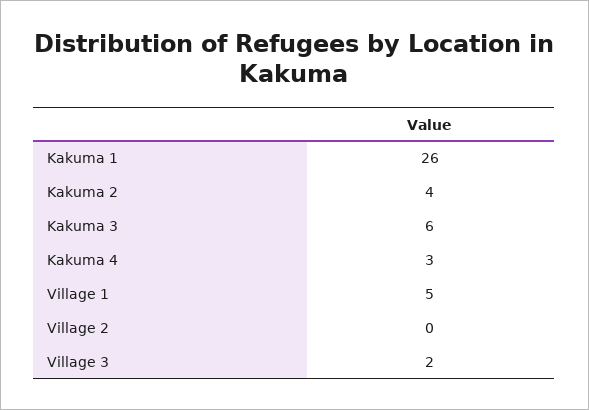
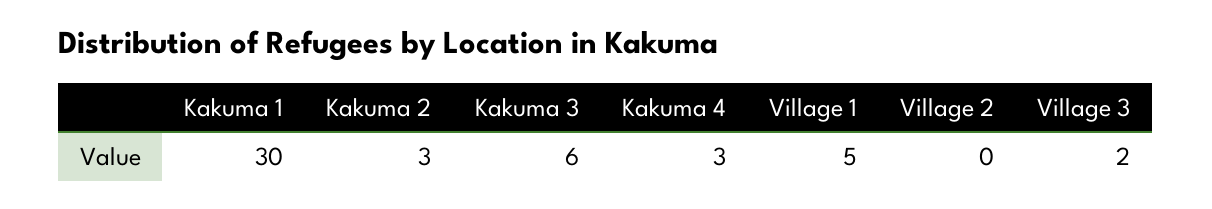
Kakuma 1: 26 -> 30
Kakuma 2: 4 -> 3

